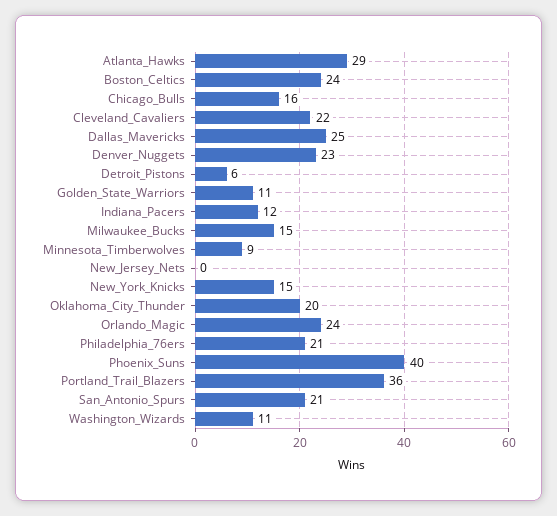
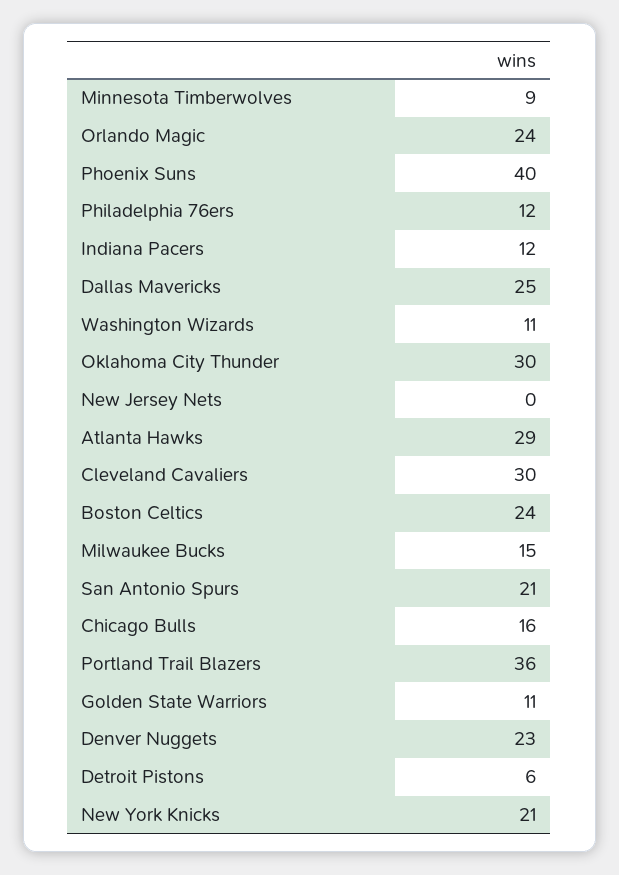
Cleveland_Cavaliers: 22 -> 30
New_York_Knicks: 15 -> 21
Oklahoma_City_Thunder: 20 -> 30
Philadelphia_76ers: 21 -> 12

